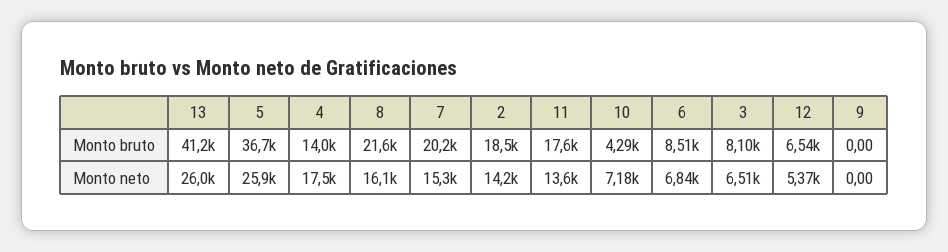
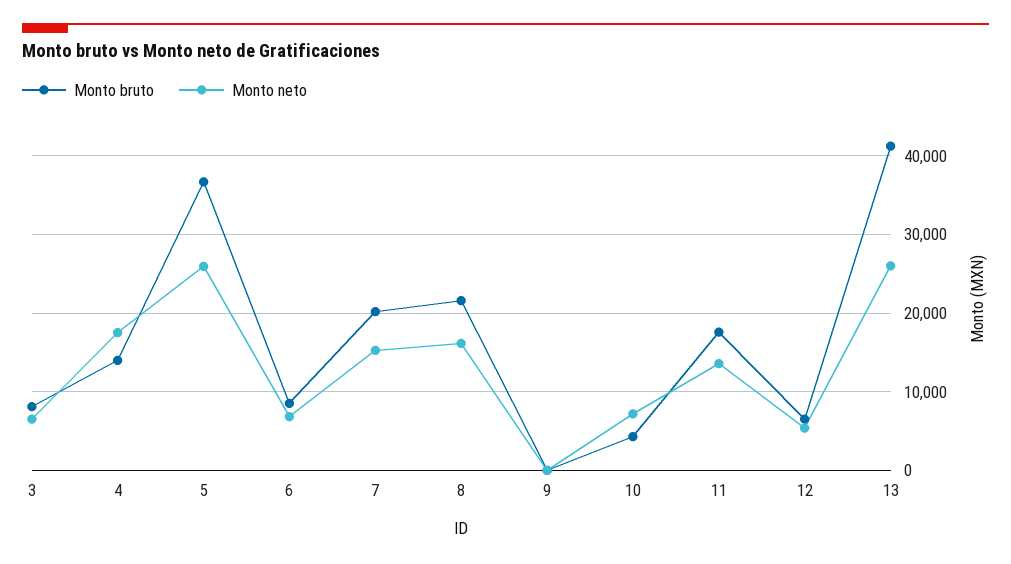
Monto bruto, 2: 18500 -> none
Monto neto, 2: 14200 -> none

